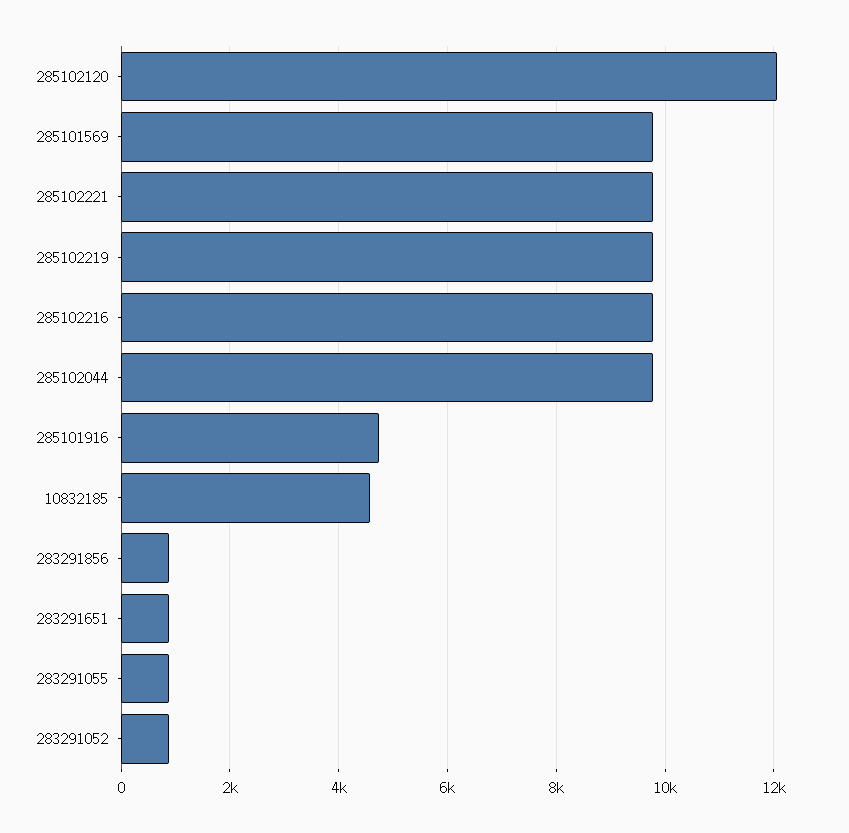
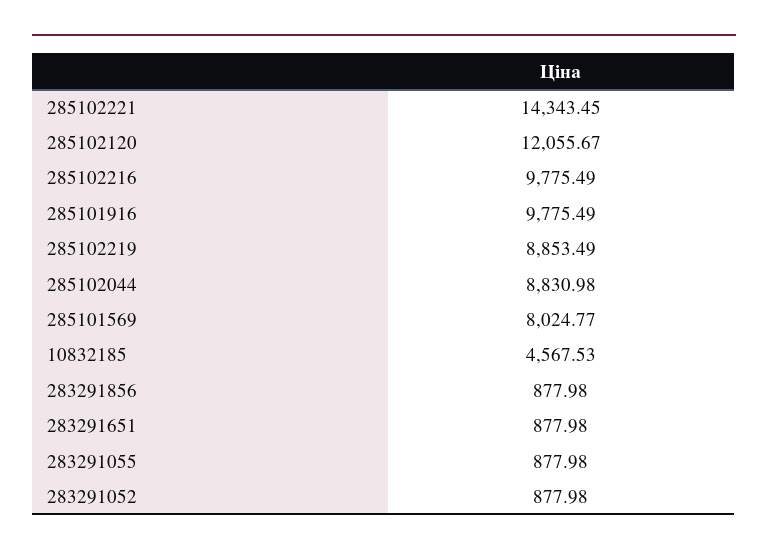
285101569: 9800 -> 8024.77
285102221: 9800 -> 14343.45
285102219: 9800 -> 8853.49
285102044: 9800 -> 8830.98
285101916: 4800 -> 9775.49

